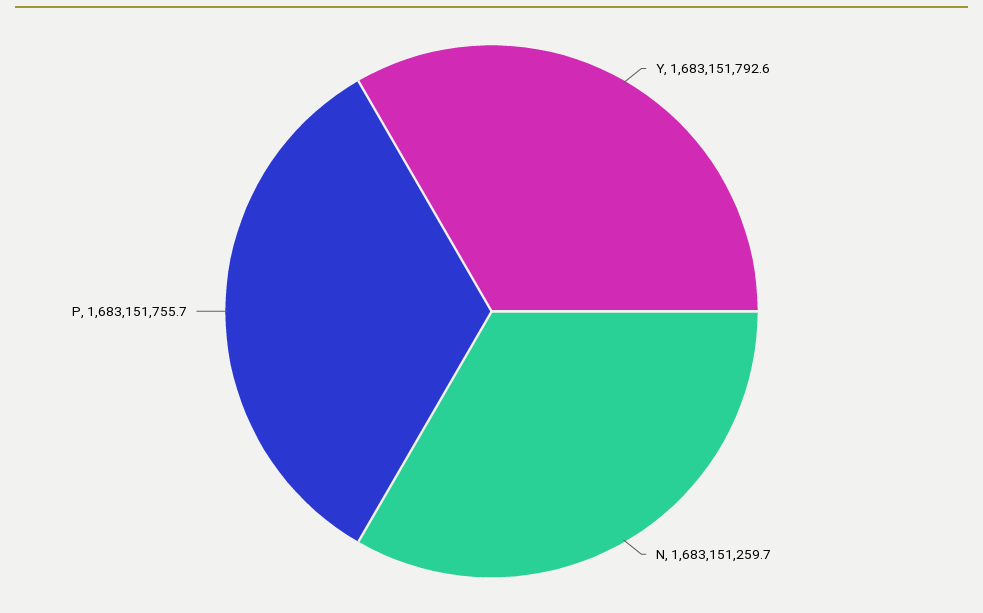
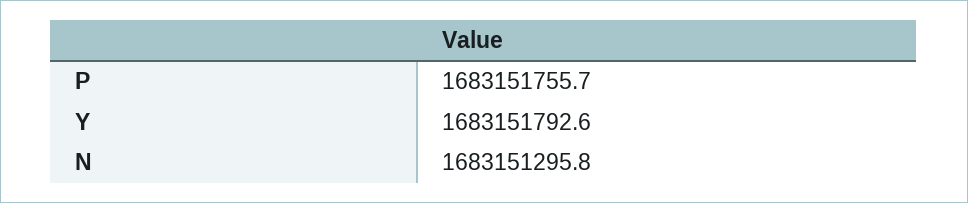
N: 1683151259.7 -> 1683151295.8

